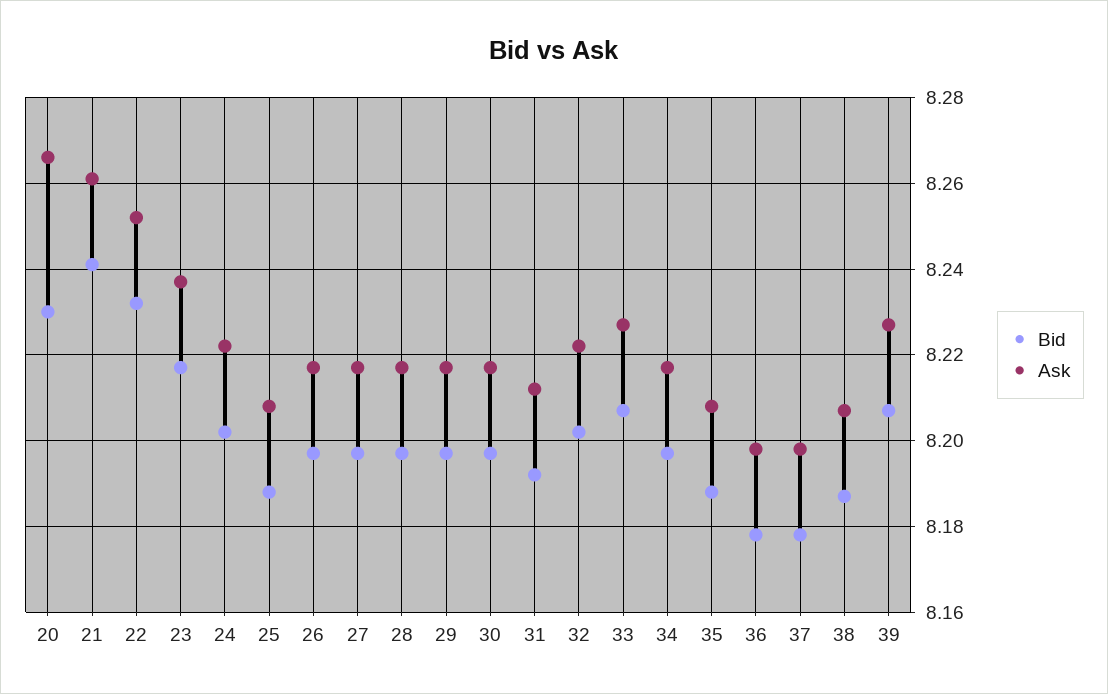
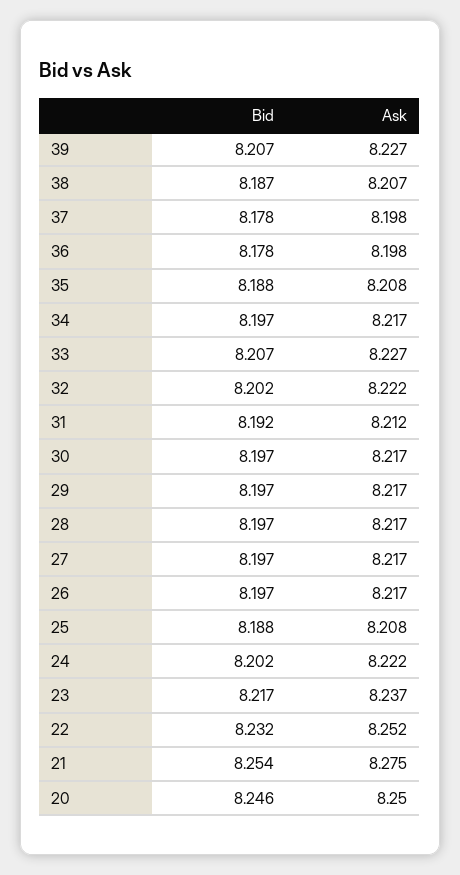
Bid, 20: 8.23 -> 8.246
Ask, 20: 8.265 -> 8.25
Bid, 21: 8.24 -> 8.254
Ask, 21: 8.26 -> 8.275

